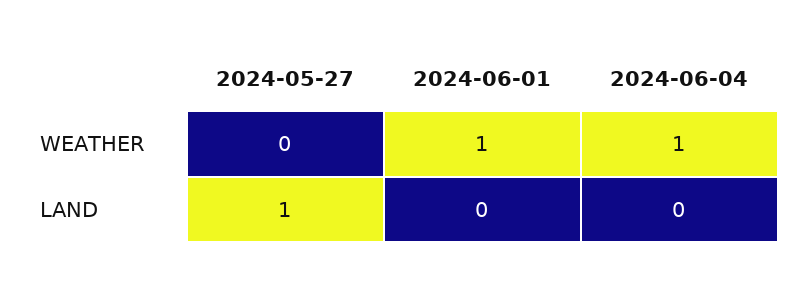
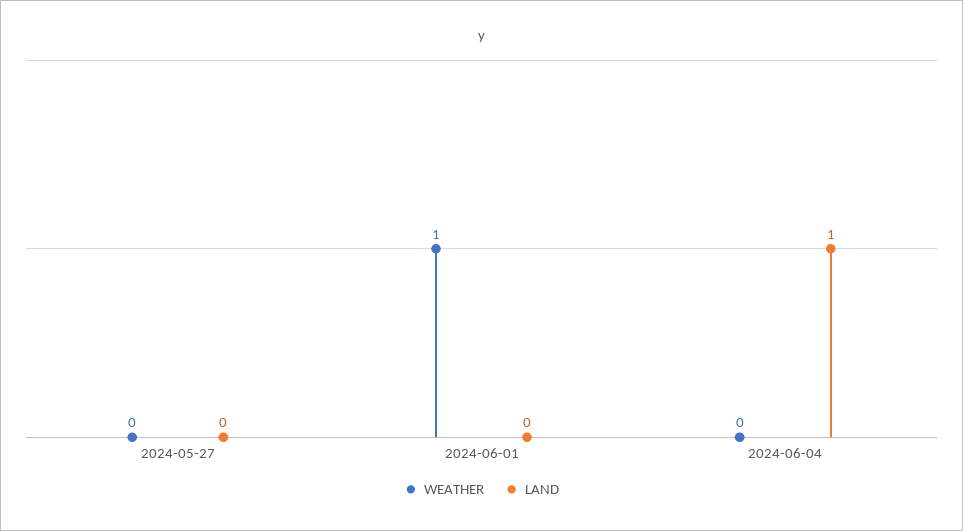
WEATHER, 2024-06-04: 1 -> 0
LAND, 2024-05-27: 1 -> 0
LAND, 2024-06-04: 0 -> 1

